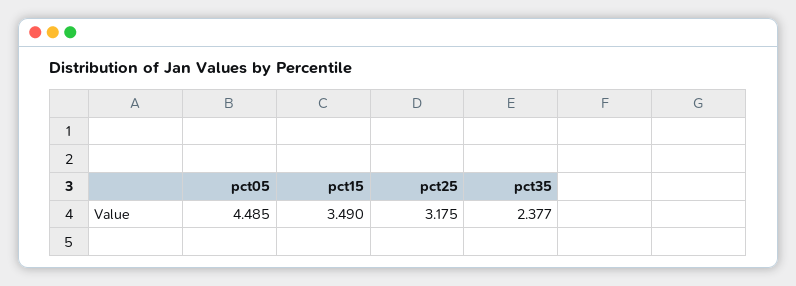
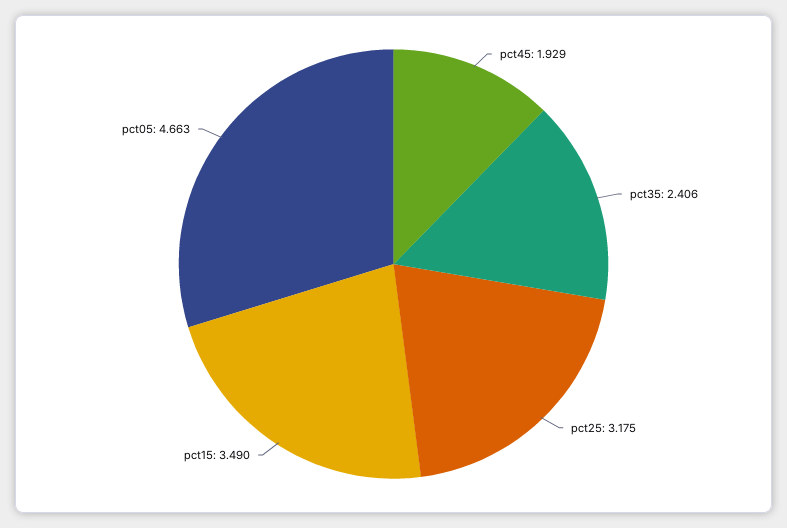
pct05: 4.485 -> 4.663
pct35: 2.377 -> 2.406
pct45: none -> 1.929

